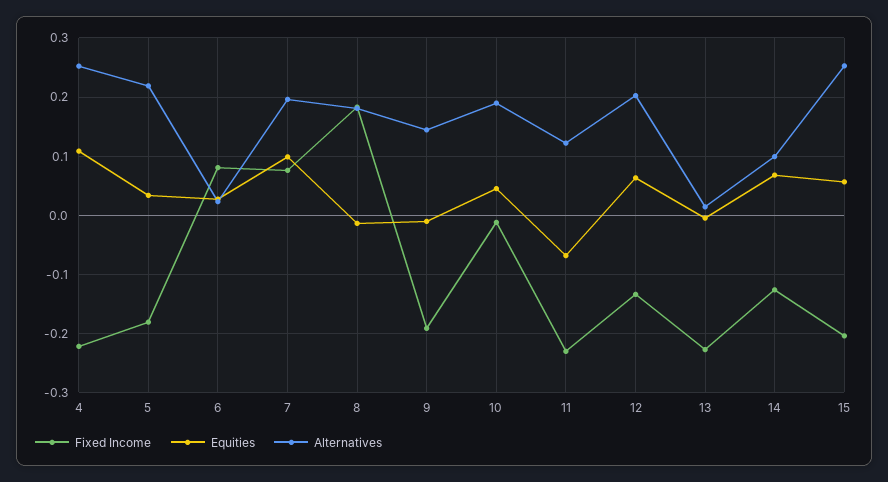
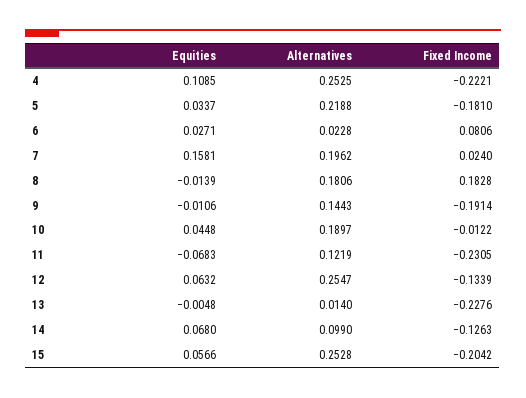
Fixed Income, 7: 0.08 -> 0.024
Equities, 7: 0.1 -> 0.1581
Alternatives, 12: 0.2 -> 0.2547

